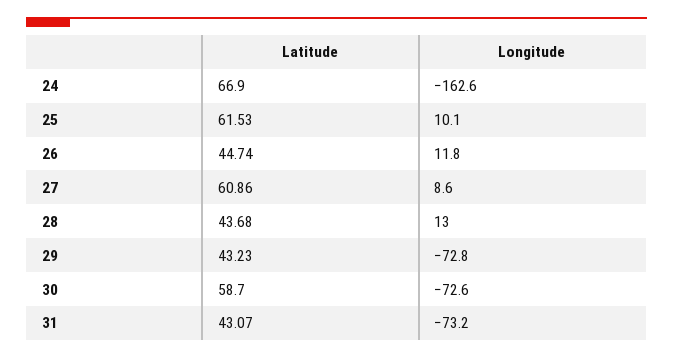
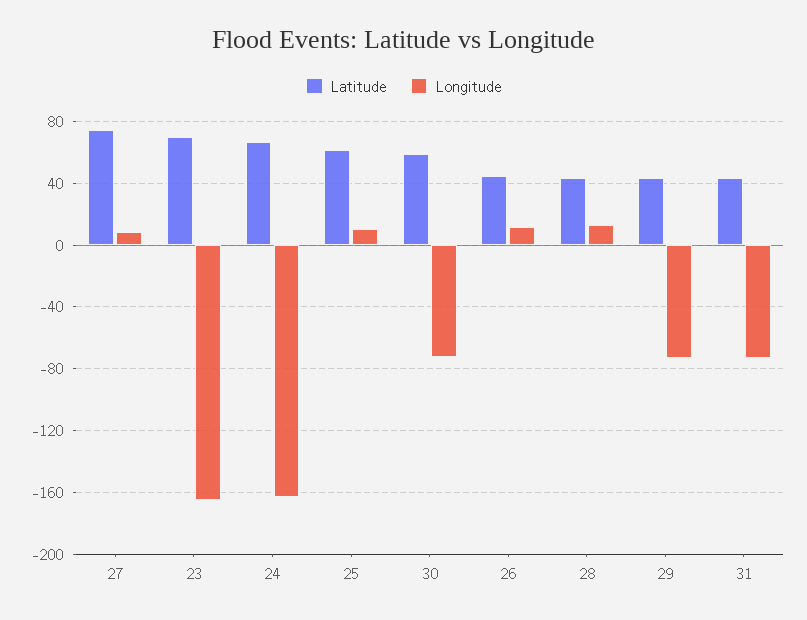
Latitude, 27: 60.86 -> 75
Latitude, 23: none -> 70
Longitude, 23: none -> -165

